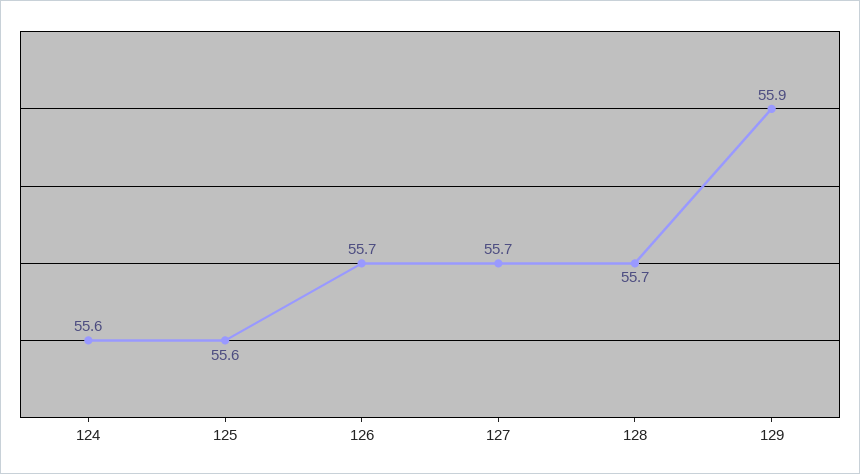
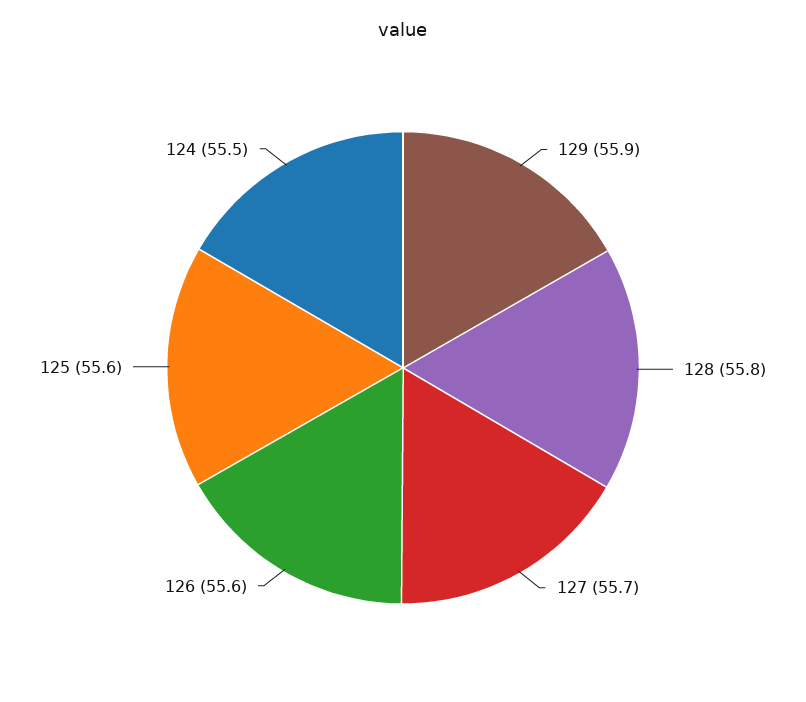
124: 55.6 -> 55.5
126: 55.7 -> 55.6
128: 55.7 -> 55.8

